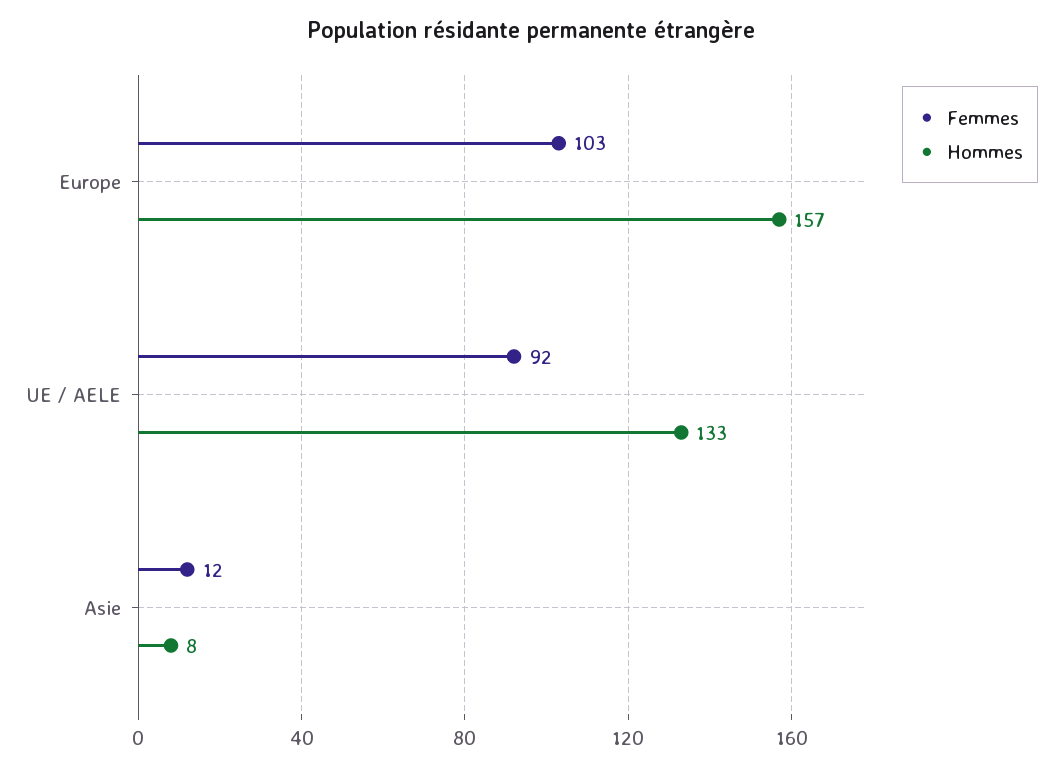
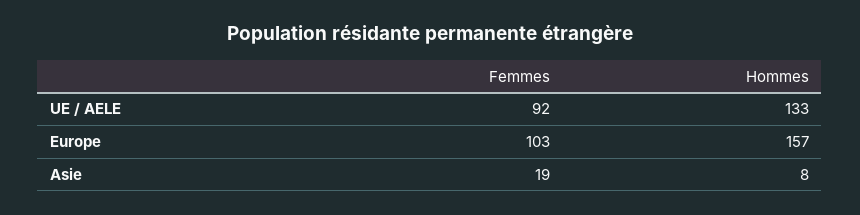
Femmes, Asie: 12 -> 19

